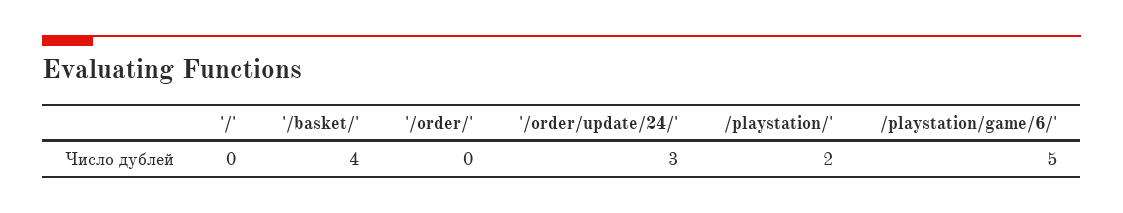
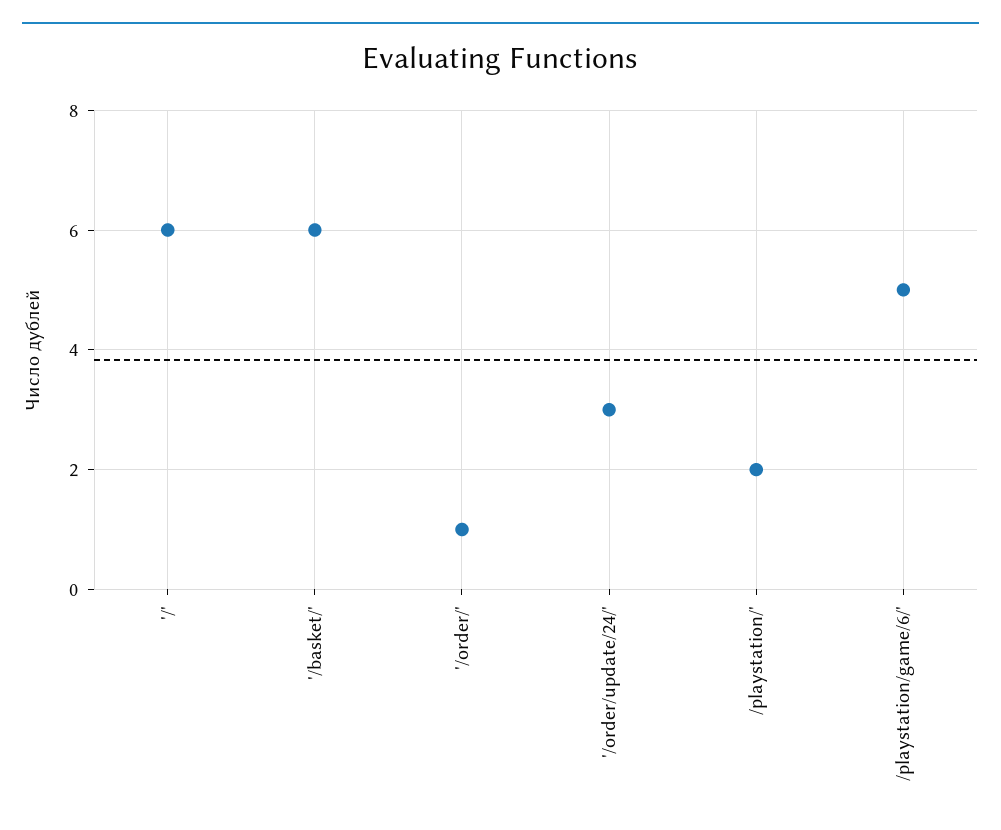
'/': 0 -> 6
'/basket/': 4 -> 6
'/order/': 0 -> 1

